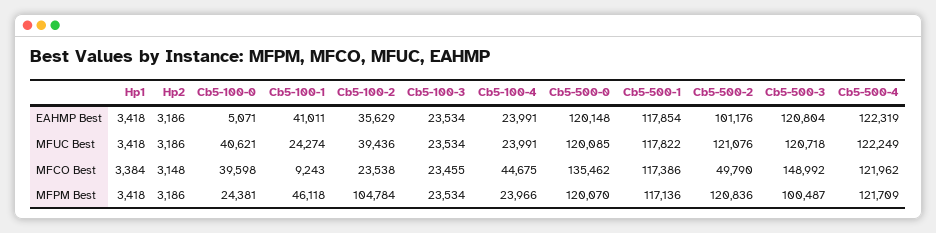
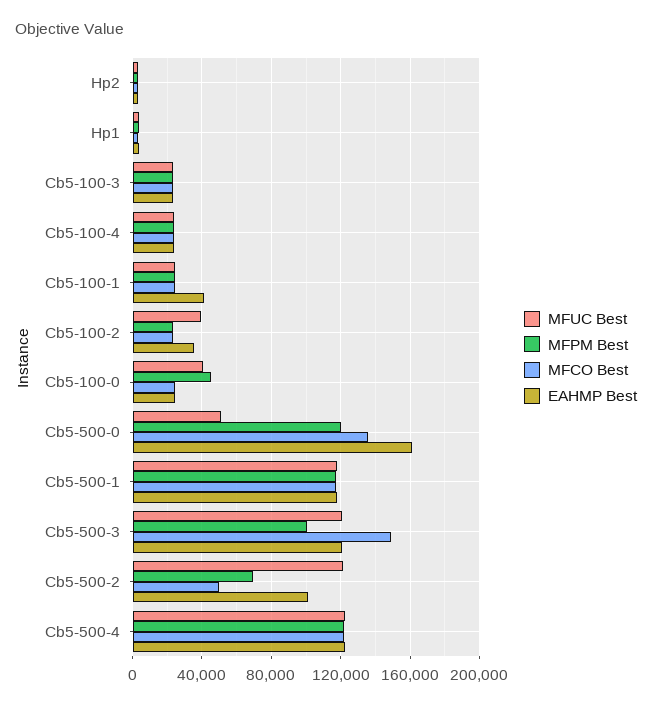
EAHMP Best, Cb5-100-0: 5071 -> 25000
EAHMP Best, Cb5-500-0: 120148 -> 160000
MFUC Best, Cb5-500-0: 120085 -> 50000
MFCO Best, Cb5-100-0: 39598 -> 25000
MFCO Best, Cb5-100-1: 9243 -> 25000
MFCO Best, Cb5-100-4: 44675 -> 25000
MFPM Best, Cb5-100-0: 24381 -> 45000
MFPM Best, Cb5-100-1: 46118 -> 25000
MFPM Best, Cb5-100-2: 104784 -> 25000
MFPM Best, Cb5-500-2: 120836 -> 70000

